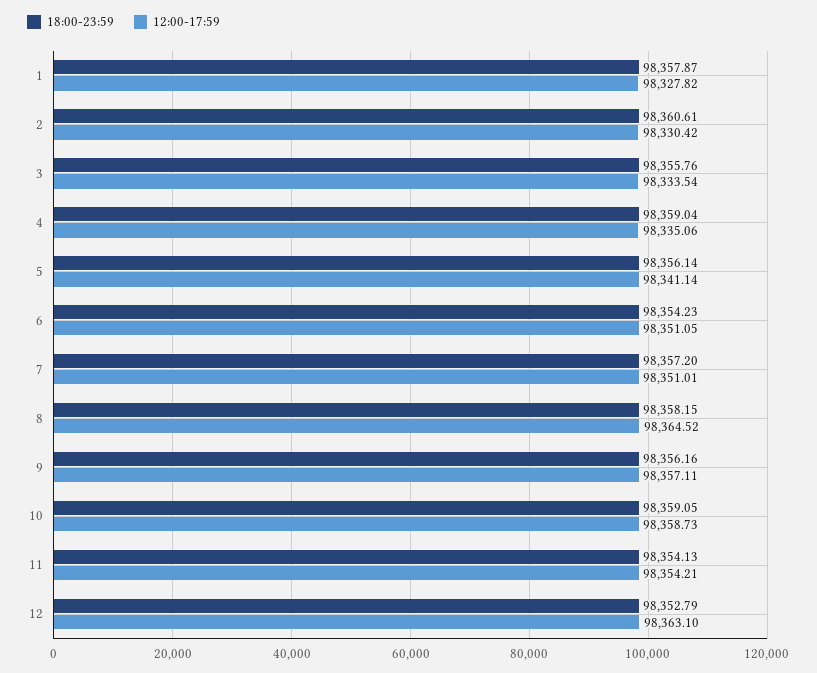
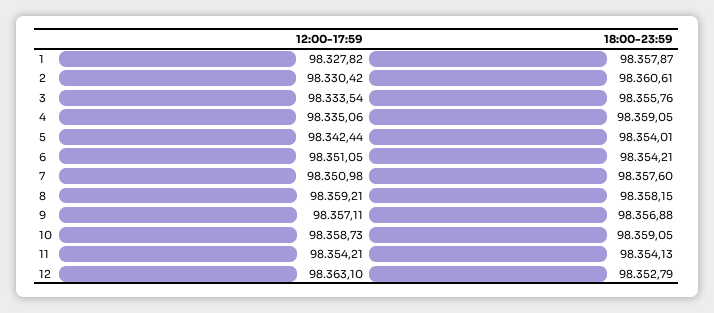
18:00-23:59, 4: 98359.04 -> 98359.05
18:00-23:59, 5: 98356.14 -> 98354.01
12:00-17:59, 5: 98341.14 -> 98342.44
18:00-23:59, 6: 98354.23 -> 98354.21
18:00-23:59, 7: 98357.2 -> 98357.6
12:00-17:59, 7: 98351.01 -> 98350.98
12:00-17:59, 8: 98364.52 -> 98359.21
18:00-23:59, 9: 98356.16 -> 98356.88

